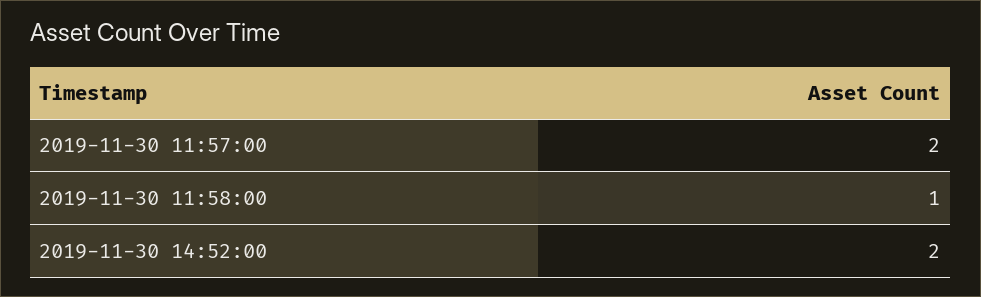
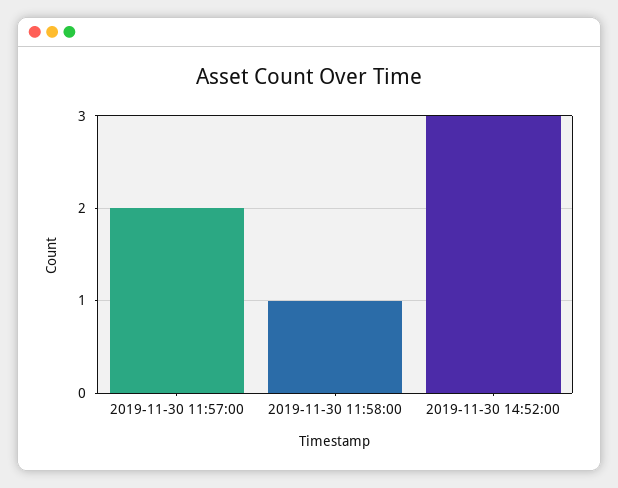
2019-11-30 14:52:00: 2 -> 3

